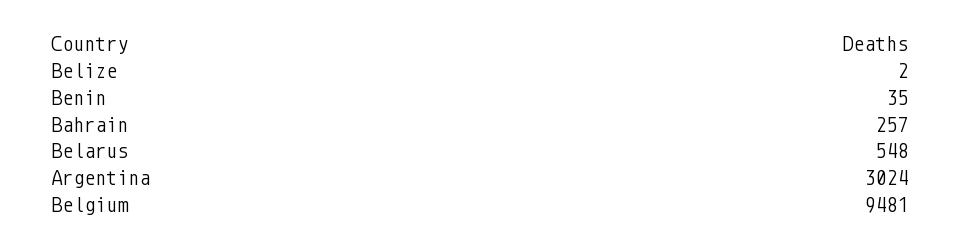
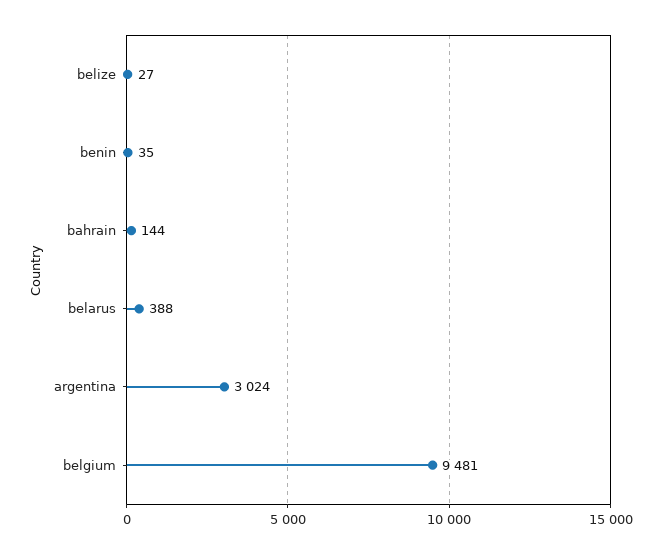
Belize: 2 -> 27
Bahrain: 257 -> 144
Belarus: 548 -> 388

